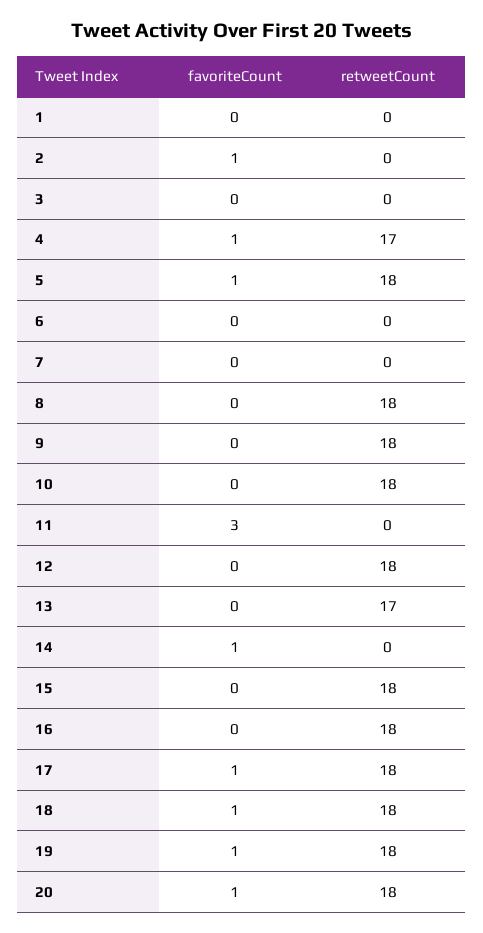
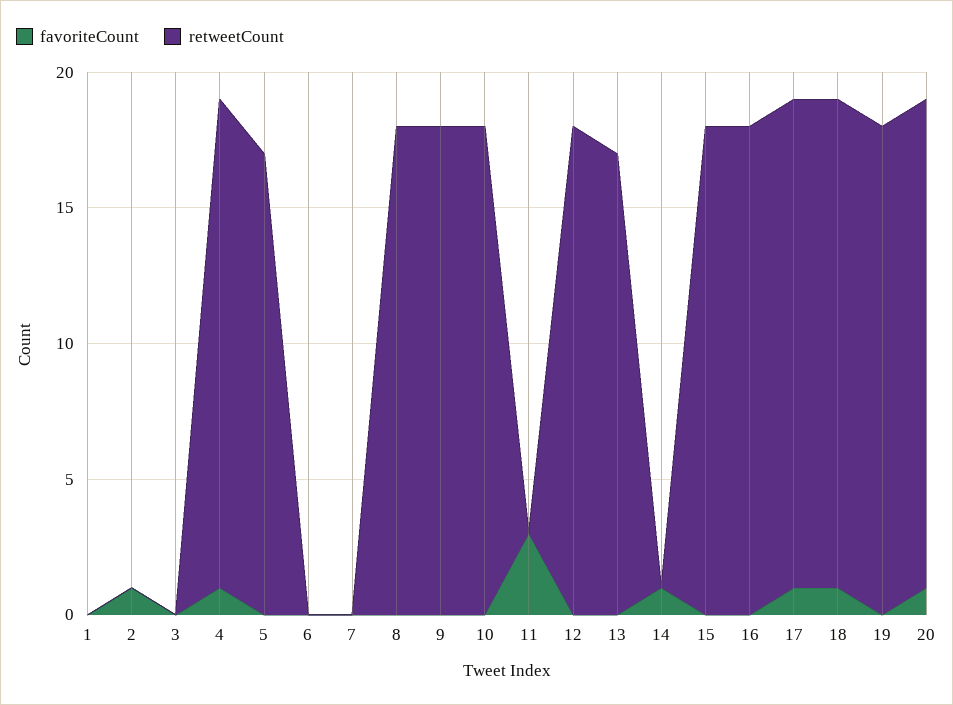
retweetCount, 4: 17 -> 18
favoriteCount, 5: 1 -> 0
retweetCount, 5: 18 -> 17
favoriteCount, 19: 1 -> 0

